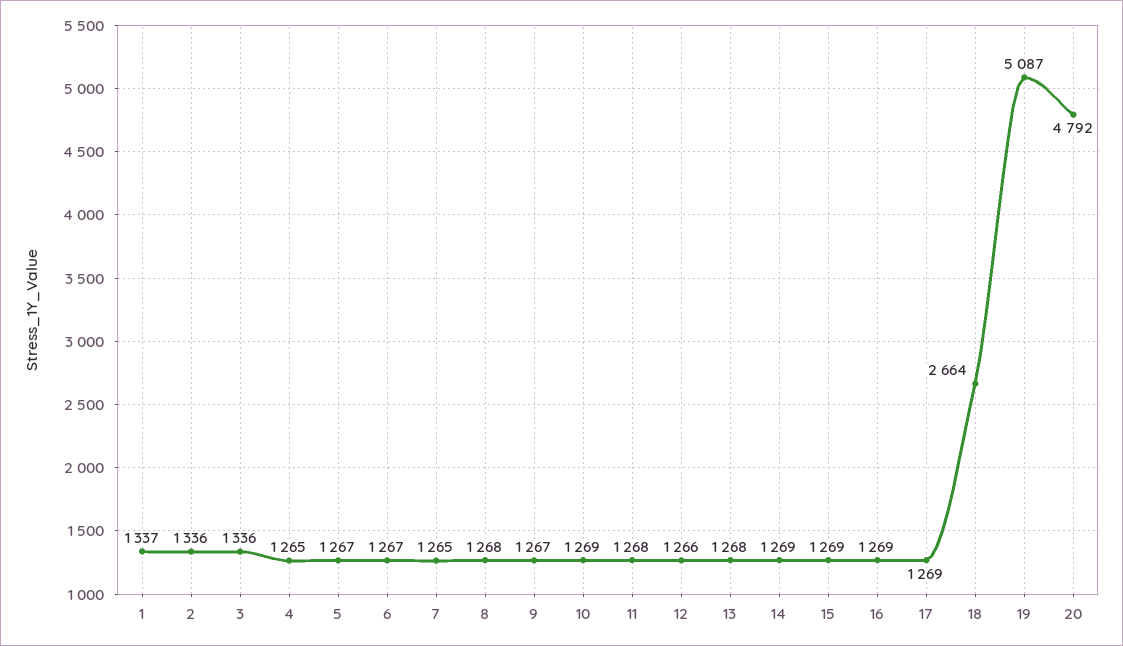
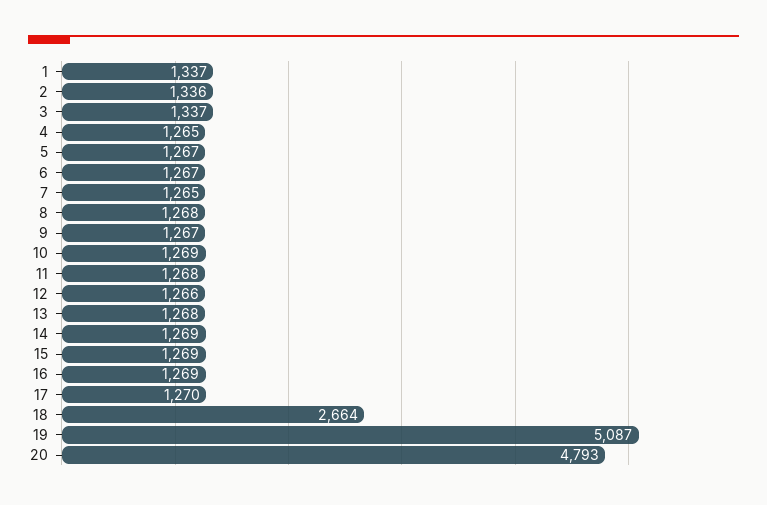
3: 1336 -> 1337
17: 1269 -> 1270
20: 4792 -> 4793

